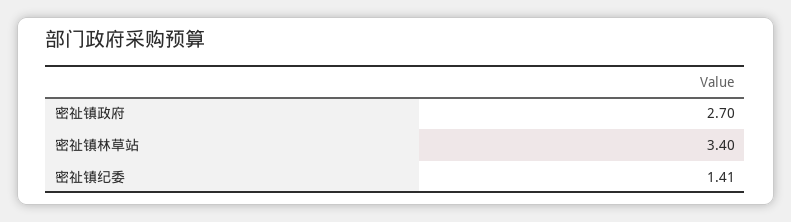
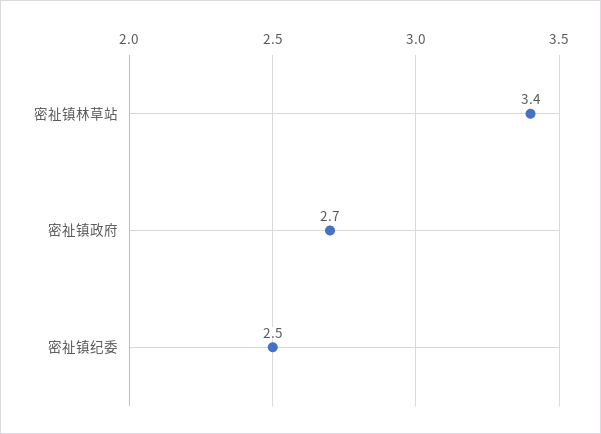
密祉镇纪委: 1.41 -> 2.5

